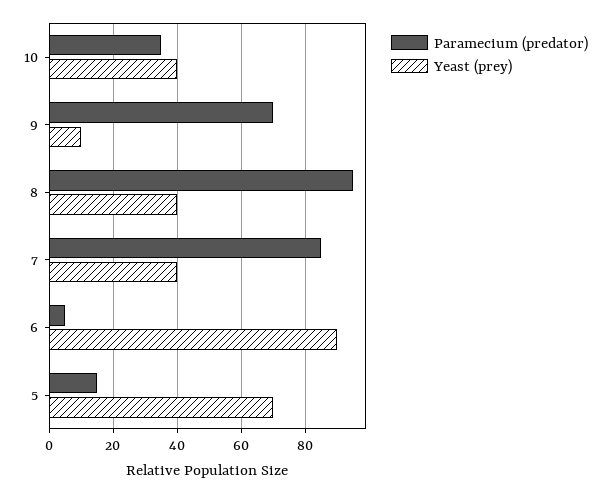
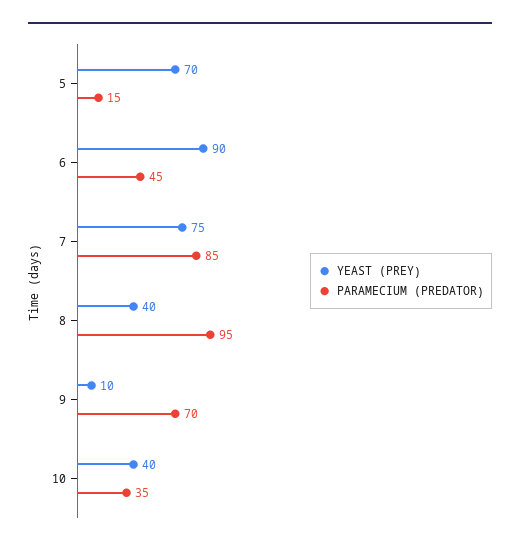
Yeast (prey), 7: 40 -> 75
Paramecium (predator), 6: 5 -> 45

